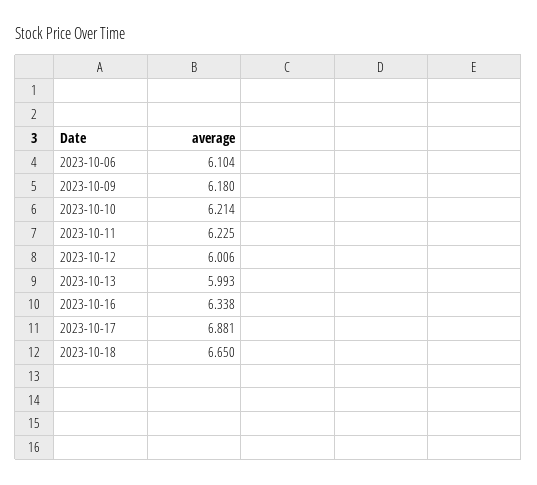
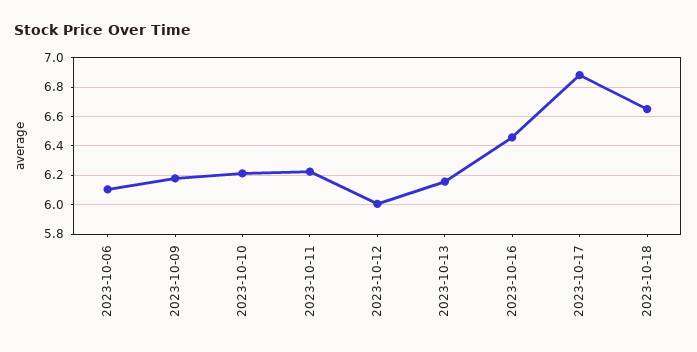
2023-10-13: 5.993 -> 6.15
2023-10-16: 6.338 -> 6.45

